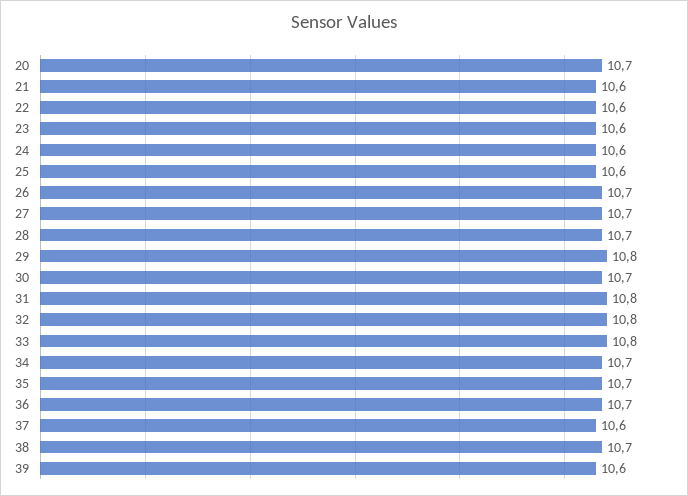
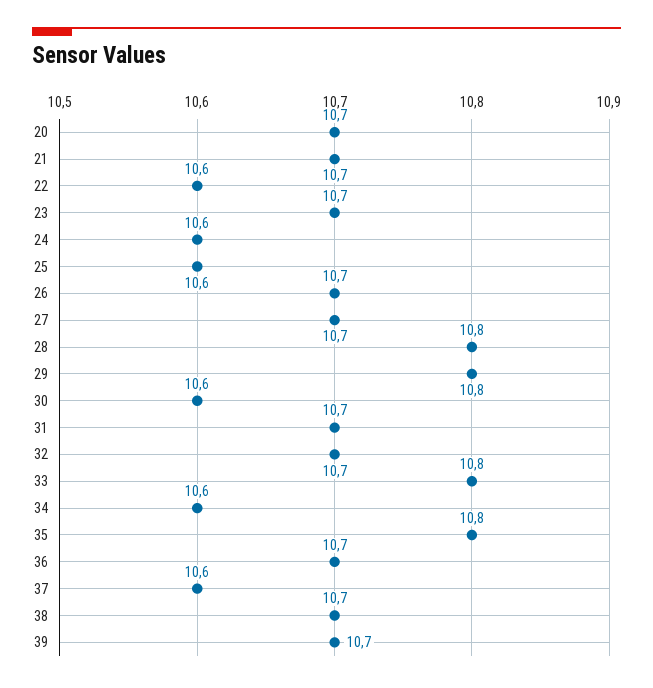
21: 10.6 -> 10.7
23: 10.6 -> 10.7
28: 10.7 -> 10.8
30: 10.7 -> 10.6
31: 10.8 -> 10.7
32: 10.8 -> 10.7
34: 10.7 -> 10.6
35: 10.7 -> 10.8
39: 10.6 -> 10.7

